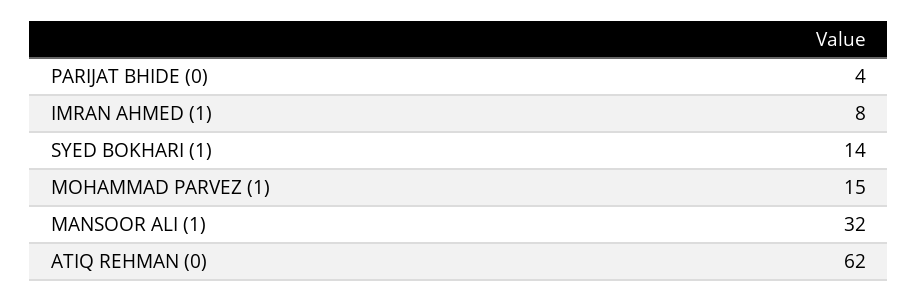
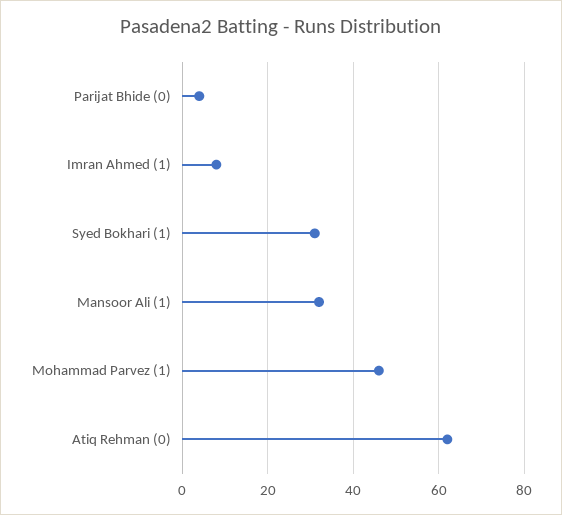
SYED BOKHARI (1): 14 -> 30
MOHAMMAD PARVEZ (1): 15 -> 45

